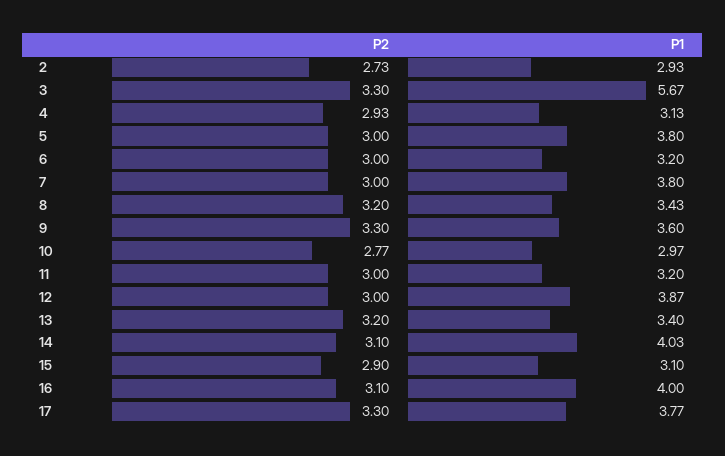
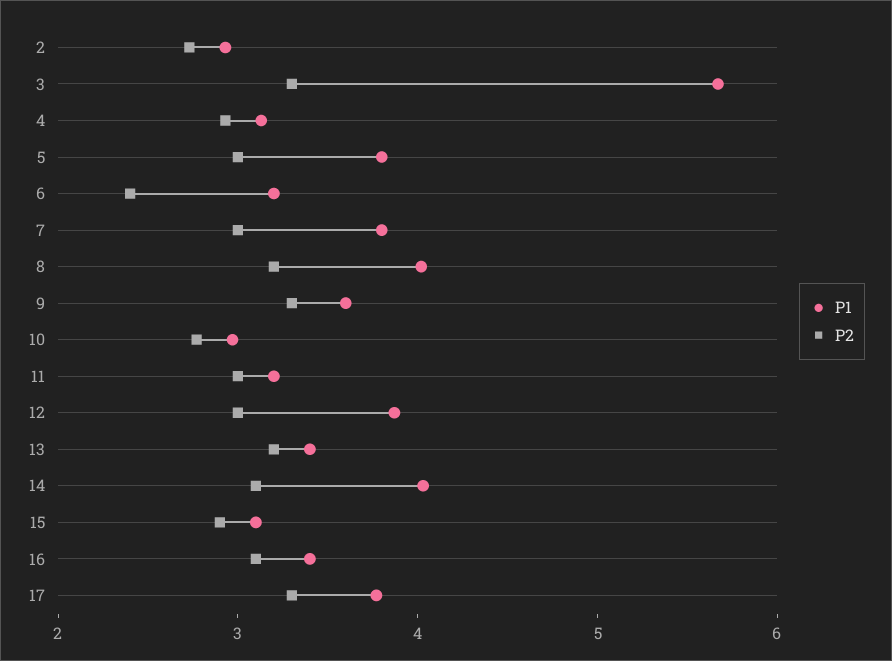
P2, 6: 3 -> 2.4
P1, 8: 3.43 -> 4
P1, 16: 4 -> 3.4

